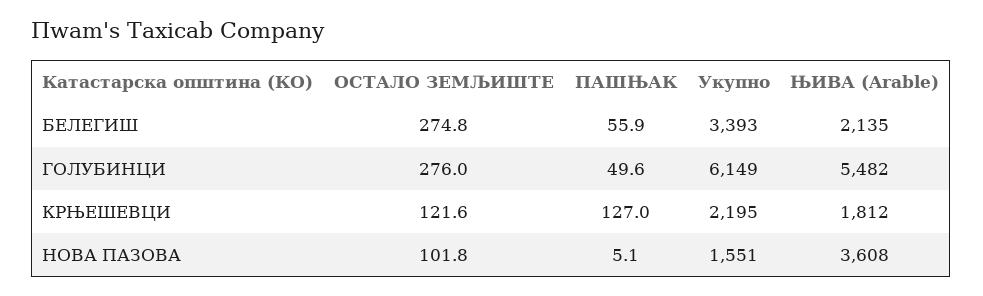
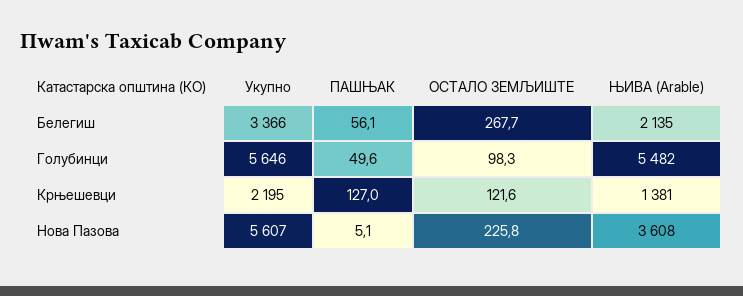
ОСТАЛО ЗЕМЉИШТЕ, БЕЛЕГИШ: 274.8 -> 267.7
ПАШЊАК, БЕЛЕГИШ: 55.9 -> 56.1
Укупно, БЕЛЕГИШ: 3393 -> 3366
ОСТАЛО ЗЕМЉИШТЕ, ГОЛУБИНЦИ: 276 -> 98.3
Укупно, ГОЛУБИНЦИ: 6149 -> 5646
ЊИВА (Arable), КРЊЕШЕВЦИ: 1812 -> 1381
ОСТАЛО ЗЕМЉИШТЕ, НОВА ПАЗОВА: 101.8 -> 225.8
Укупно, НОВА ПАЗОВА: 1551 -> 5607

